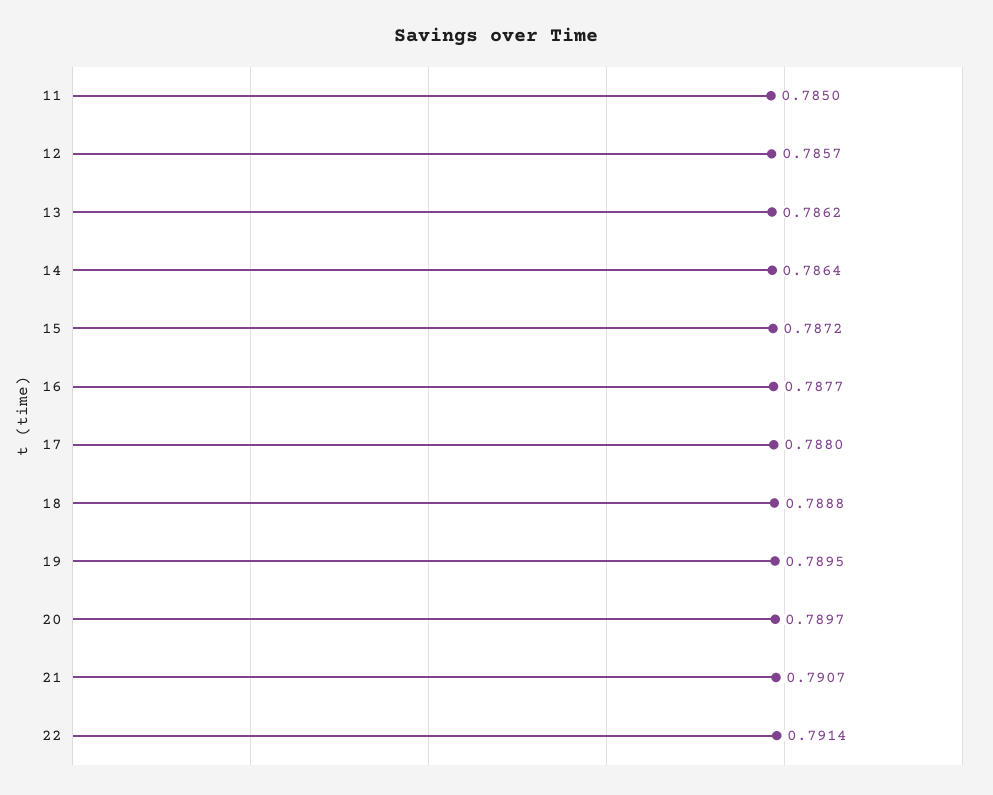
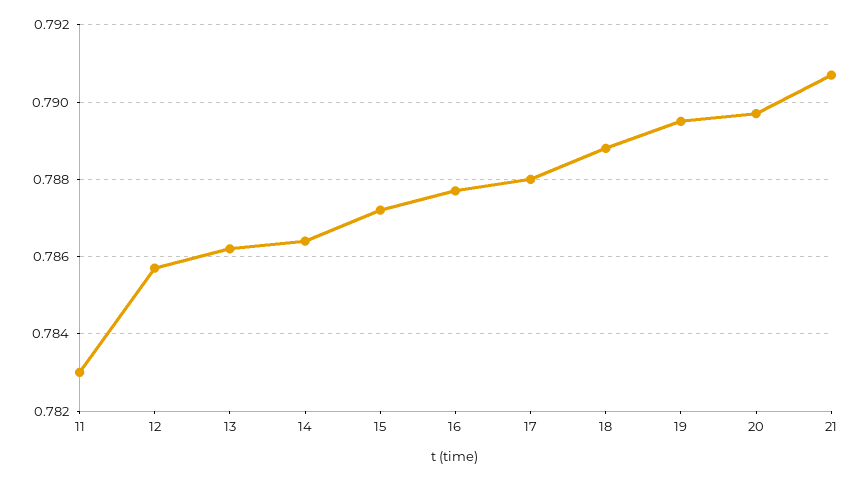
11: 0.785 -> 0.783
22: 0.7914 -> none

